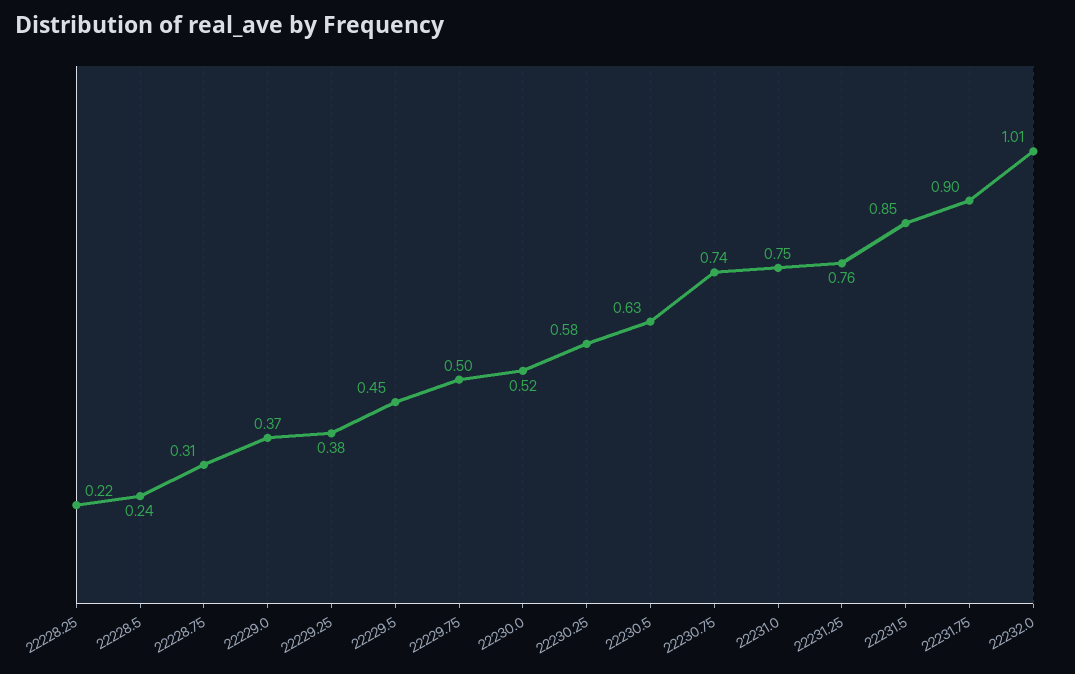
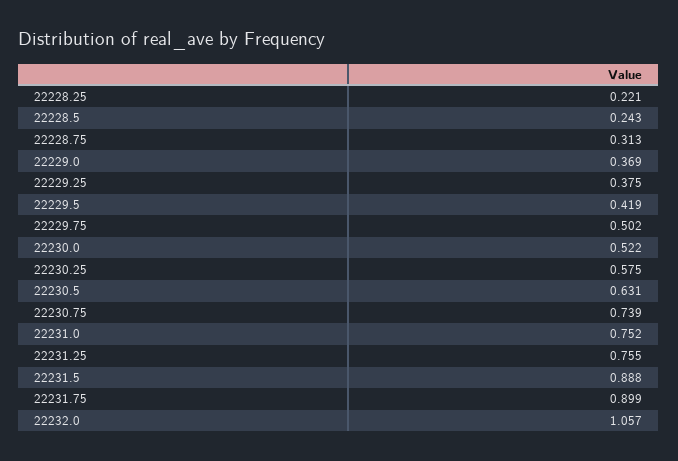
22229.5: 0.45 -> 0.419
22231.5: 0.85 -> 0.888
22232.0: 1.01 -> 1.057

